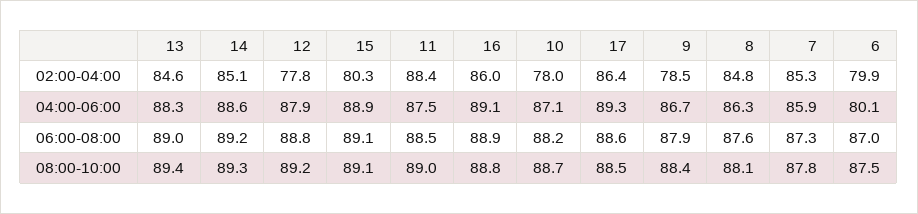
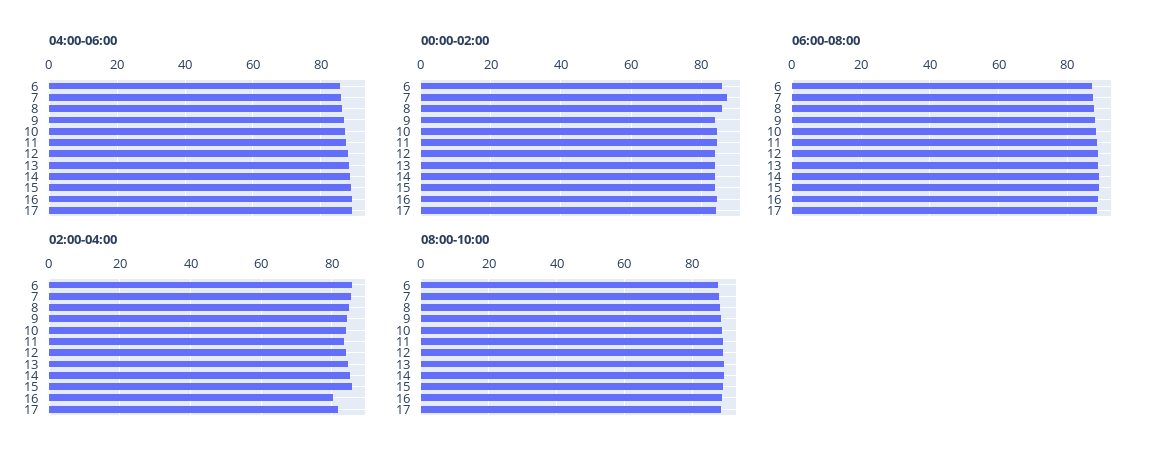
02:00-04:00, 12: 77.8 -> 84
02:00-04:00, 15: 80.3 -> 86
02:00-04:00, 11: 88.4 -> 84
02:00-04:00, 16: 86 -> 80
02:00-04:00, 10: 78 -> 84
02:00-04:00, 17: 86.4 -> 82
02:00-04:00, 9: 78.5 -> 84
02:00-04:00, 6: 79.9 -> 86
04:00-06:00, 6: 80.1 -> 86
00:00-02:00, 6: none -> 86
00:00-02:00, 7: none -> 88
00:00-02:00, 8: none -> 86
00:00-02:00, 9: none -> 84
00:00-02:00, 10: none -> 84
00:00-02:00, 11: none -> 84
00:00-02:00, 12: none -> 84
00:00-02:00, 13: none -> 84
00:00-02:00, 14: none -> 84
00:00-02:00, 15: none -> 84
00:00-02:00, 16: none -> 84
00:00-02:00, 17: none -> 84

